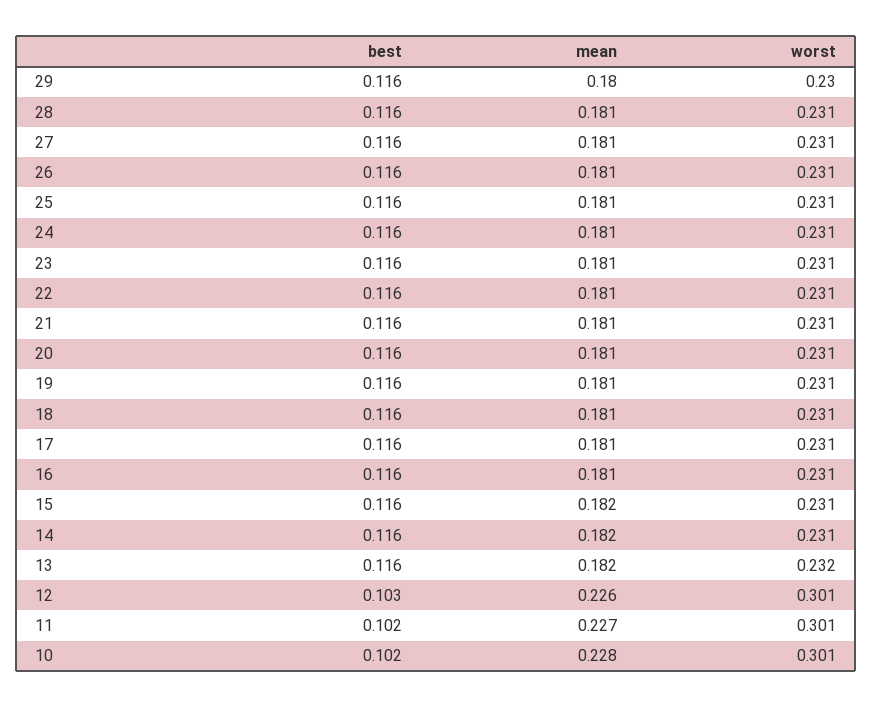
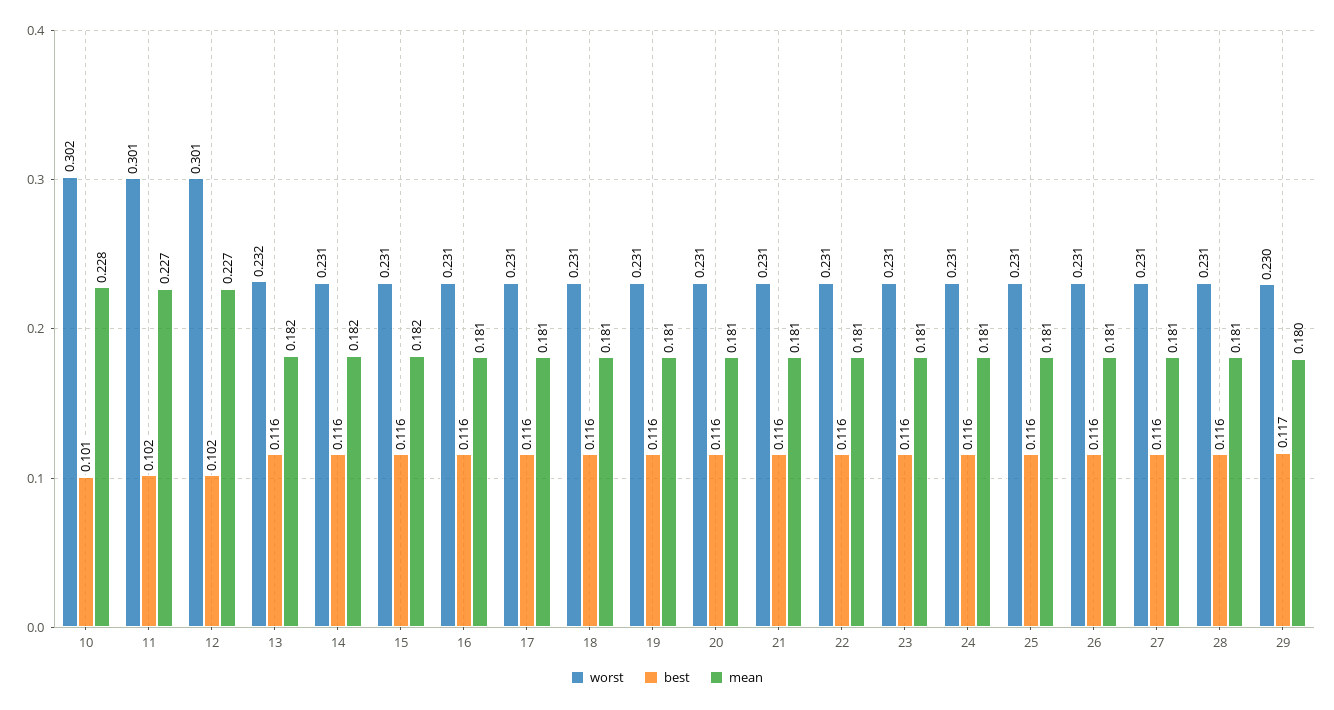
best, 29: 0.116 -> 0.117
best, 12: 0.103 -> 0.102
mean, 12: 0.226 -> 0.227
best, 10: 0.102 -> 0.101
worst, 10: 0.301 -> 0.302

